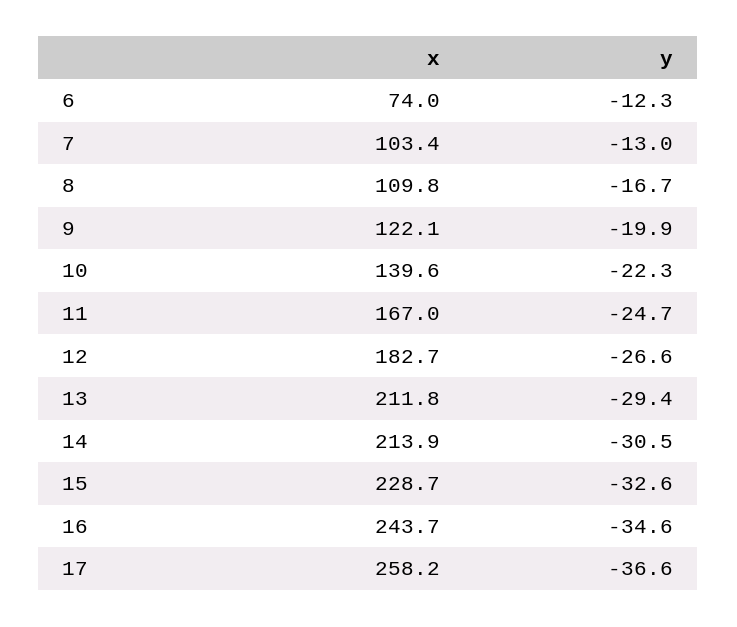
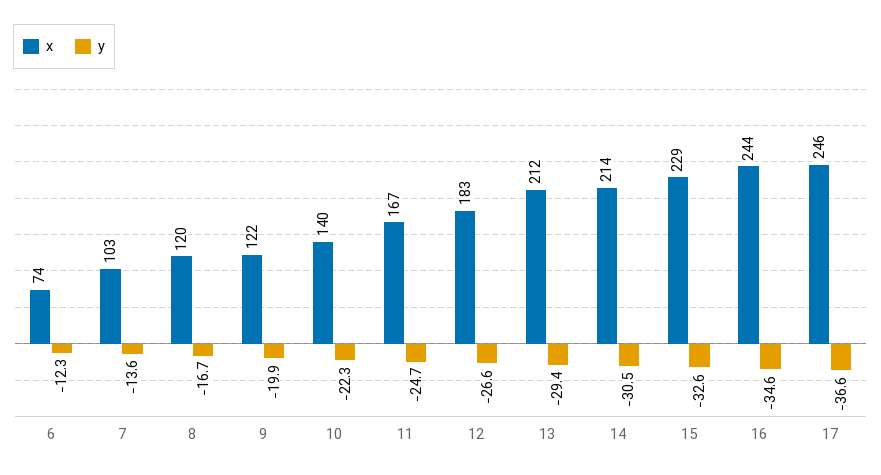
y, 7: -13 -> -13.6
x, 8: 109.8 -> 120
x, 17: 258.2 -> 246

